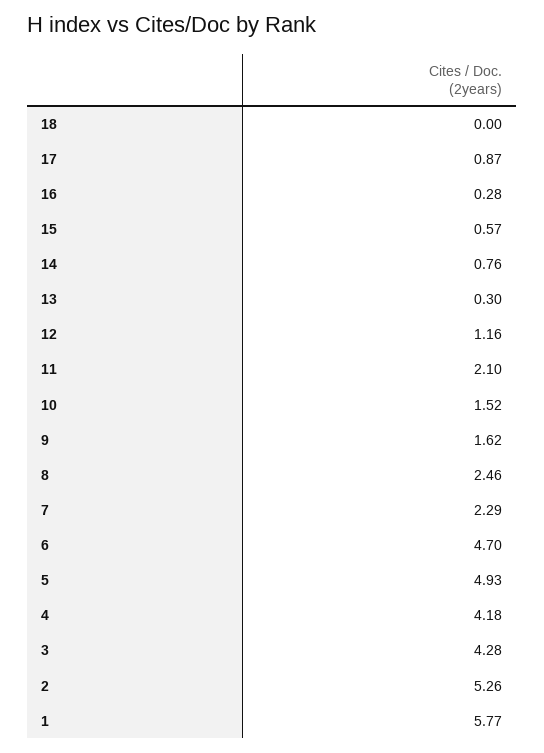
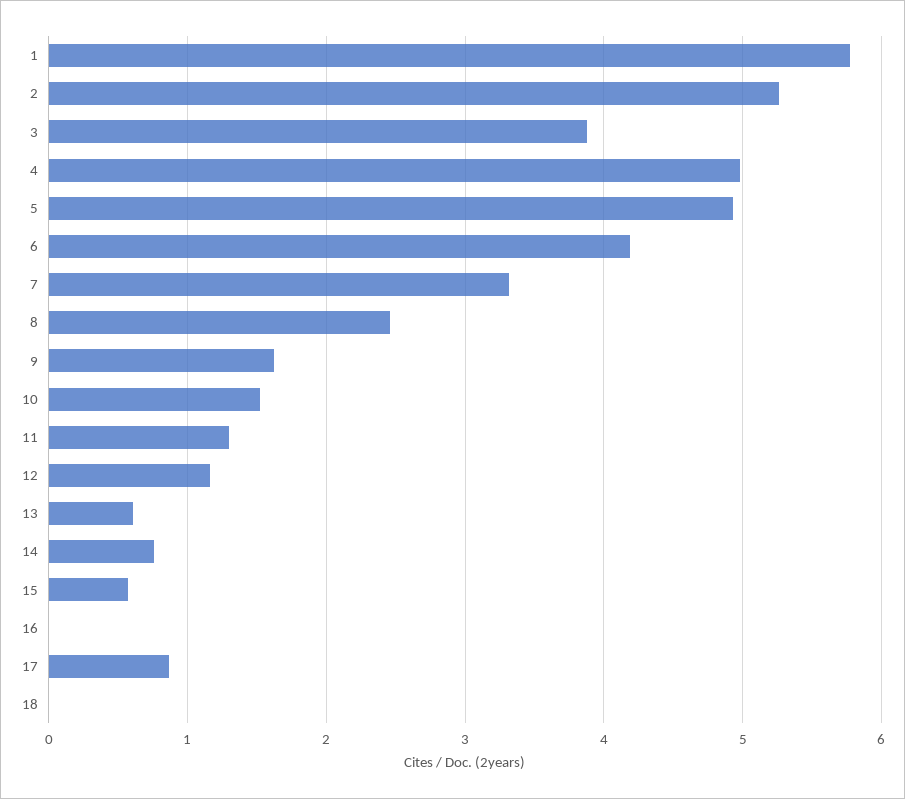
16: 0.28 -> 0
13: 0.3 -> 0.6
11: 2.1 -> 1.3
7: 2.29 -> 3.3
6: 4.7 -> 4.2
4: 4.18 -> 5
3: 4.28 -> 3.9

